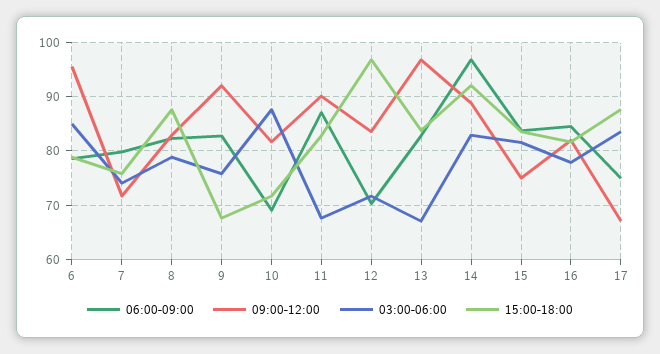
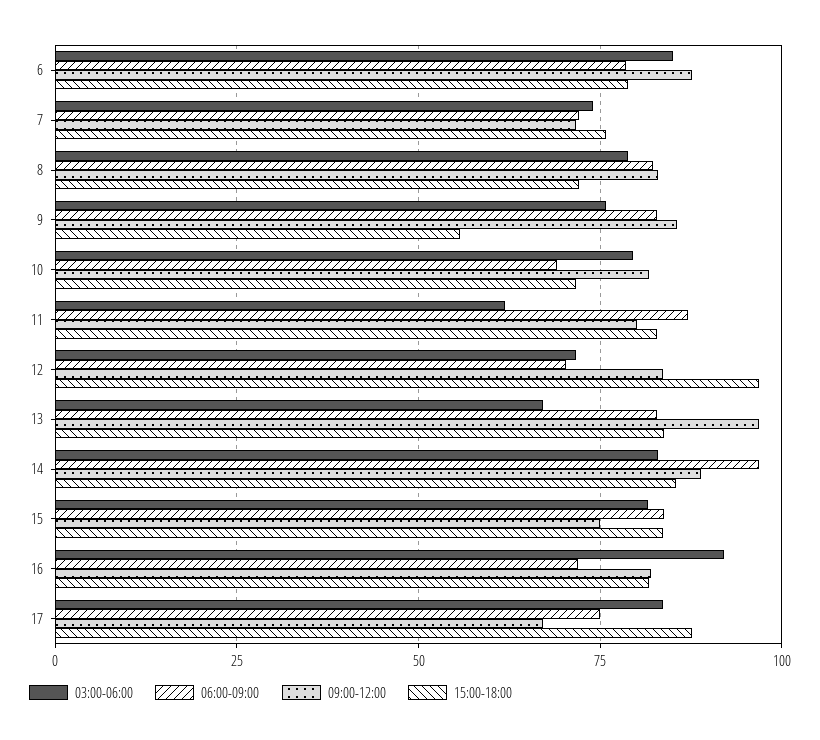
09:00-12:00, 6: 96 -> 87.5
06:00-09:00, 7: 80 -> 72.5
15:00-18:00, 8: 88 -> 72.5
09:00-12:00, 9: 92 -> 85
15:00-18:00, 9: 68 -> 55
03:00-06:00, 10: 88 -> 80
09:00-12:00, 11: 90 -> 80
03:00-06:00, 11: 68 -> 62.5
15:00-18:00, 14: 92 -> 85
06:00-09:00, 16: 84 -> 72.5
03:00-06:00, 16: 78 -> 92.5

